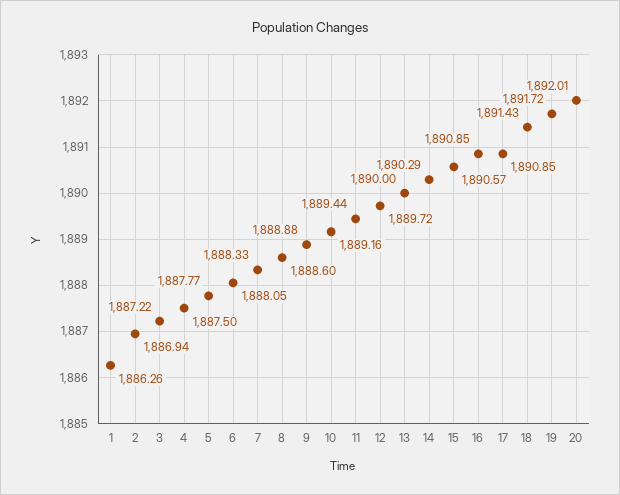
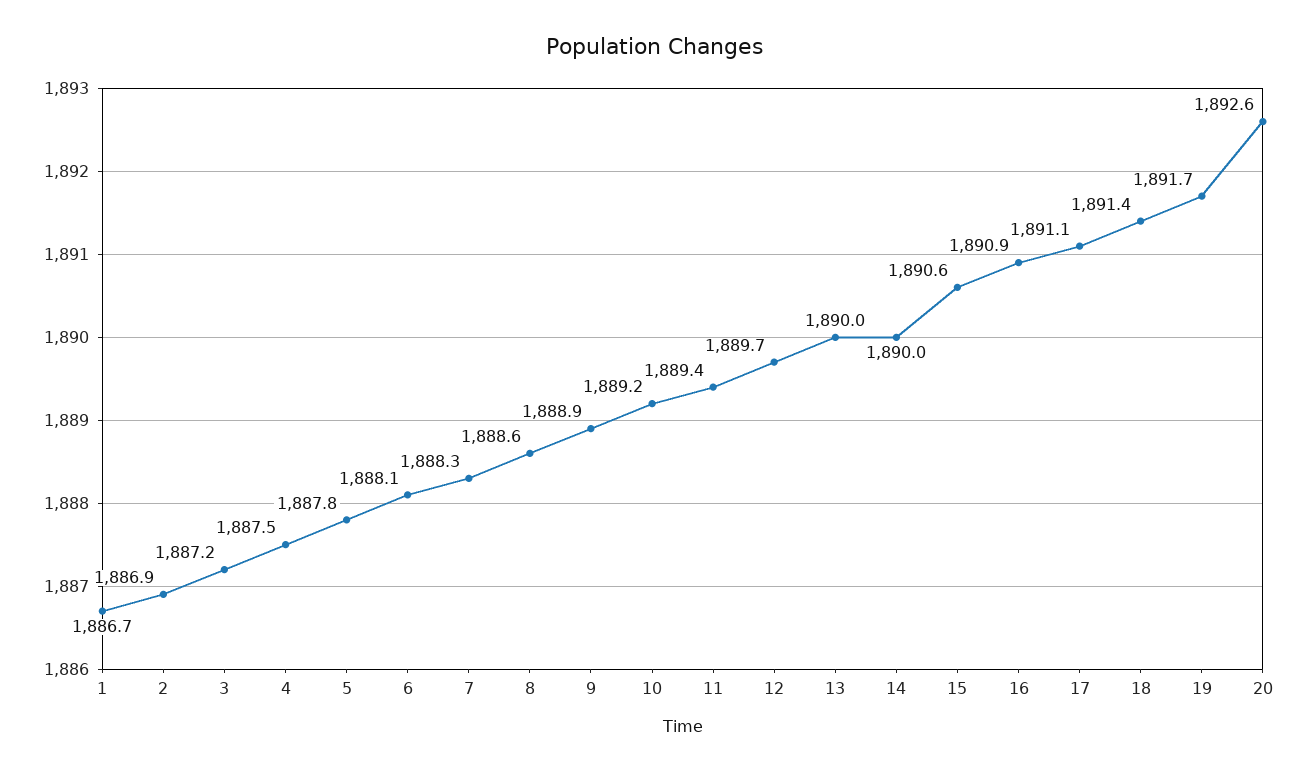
1: 1886.26 -> 1886.7
14: 1890.29 -> 1890
17: 1890.85 -> 1891.1
20: 1892.01 -> 1892.6

